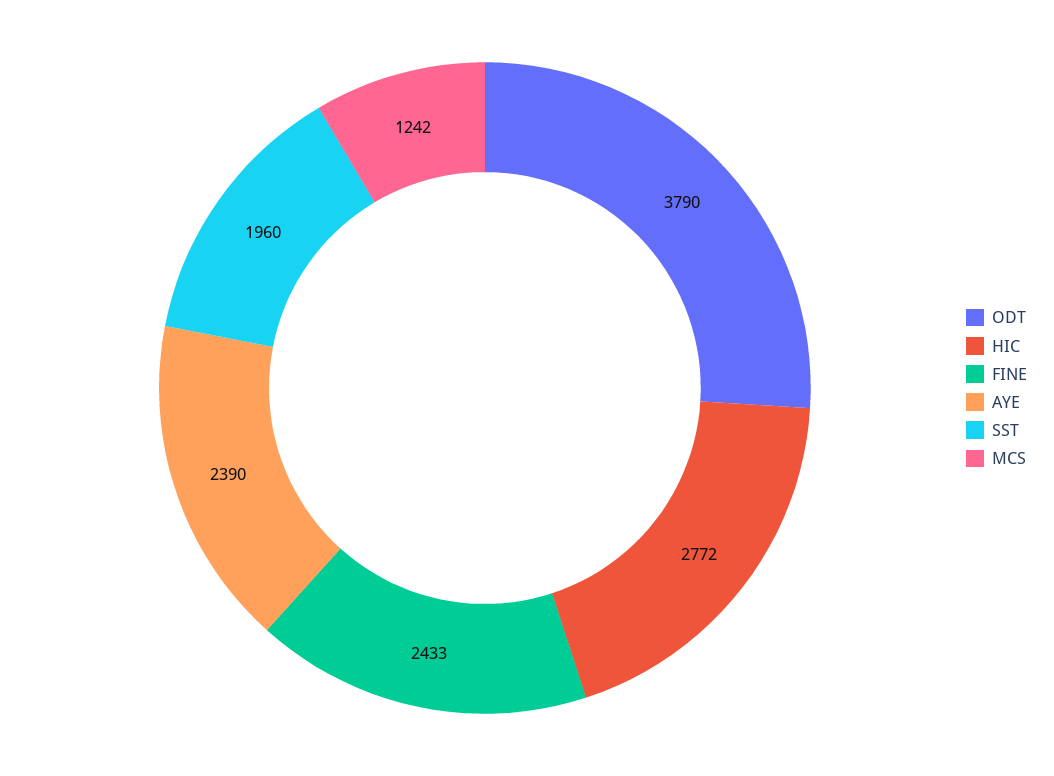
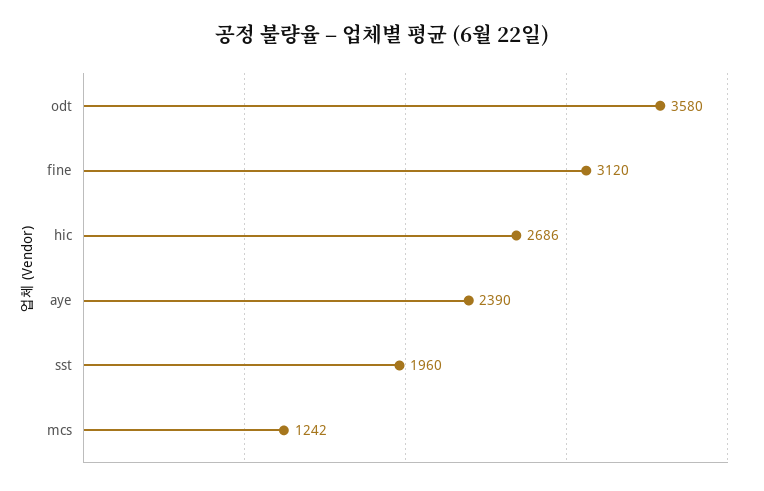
ODT: 3790 -> 3580
HIC: 2772 -> 2686
FINE: 2433 -> 3120

